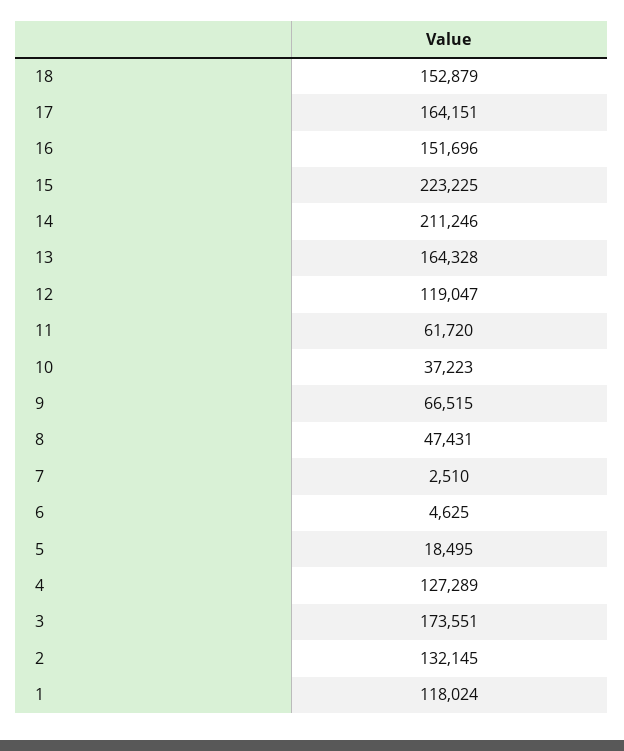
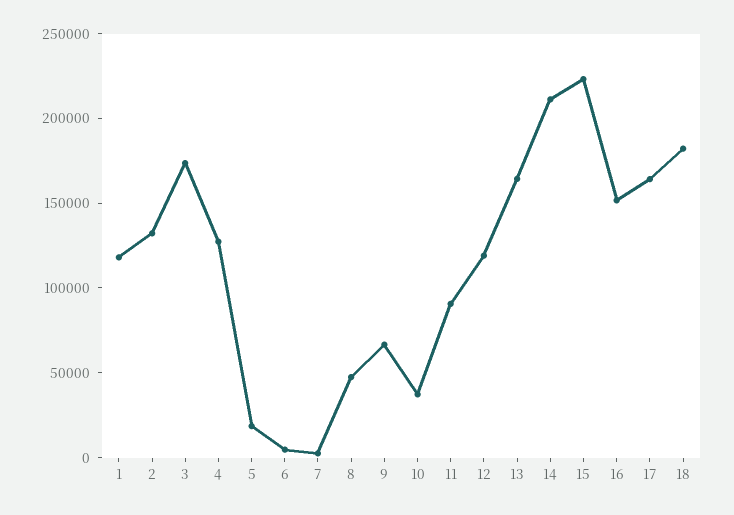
18: 152879 -> 180000
11: 61720 -> 90000

